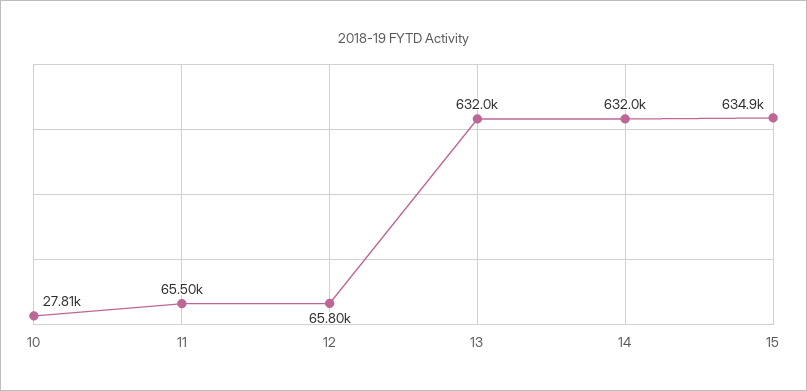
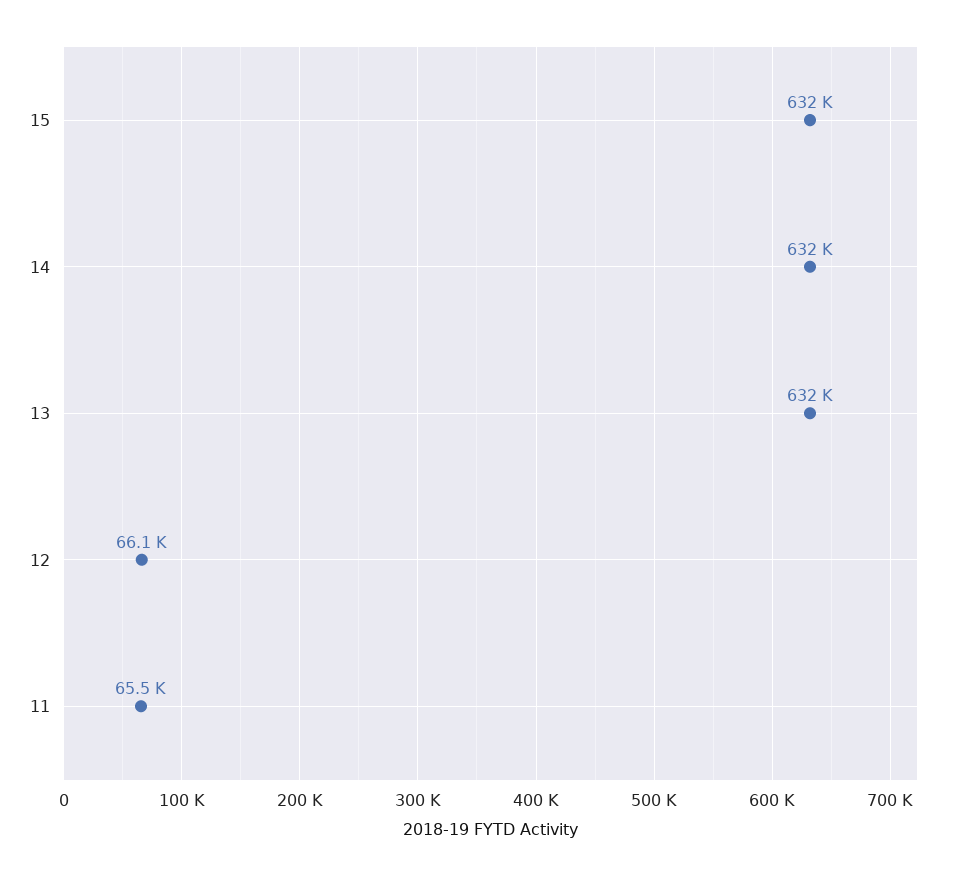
10: 27810 -> none
12: 65800 -> 66100
15: 634900 -> 632000

